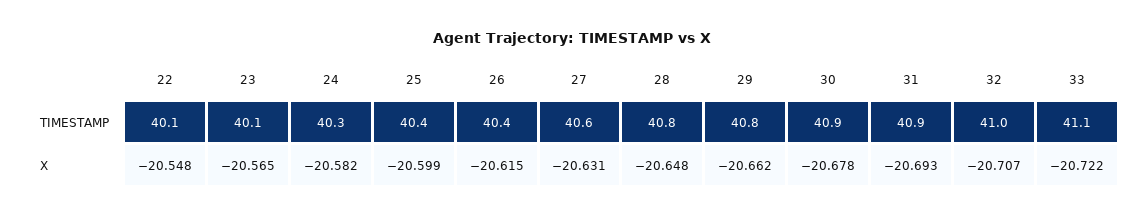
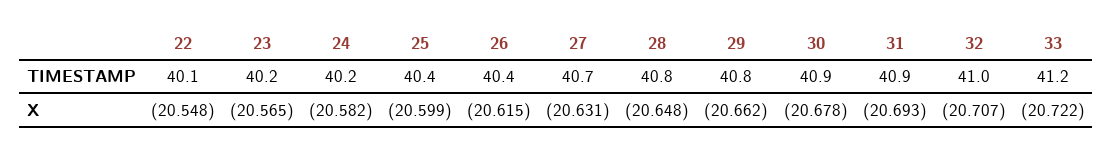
23, TIMESTAMP: 40.1 -> 40.2
24, TIMESTAMP: 40.3 -> 40.2
27, TIMESTAMP: 40.6 -> 40.7
33, TIMESTAMP: 41.1 -> 41.2

